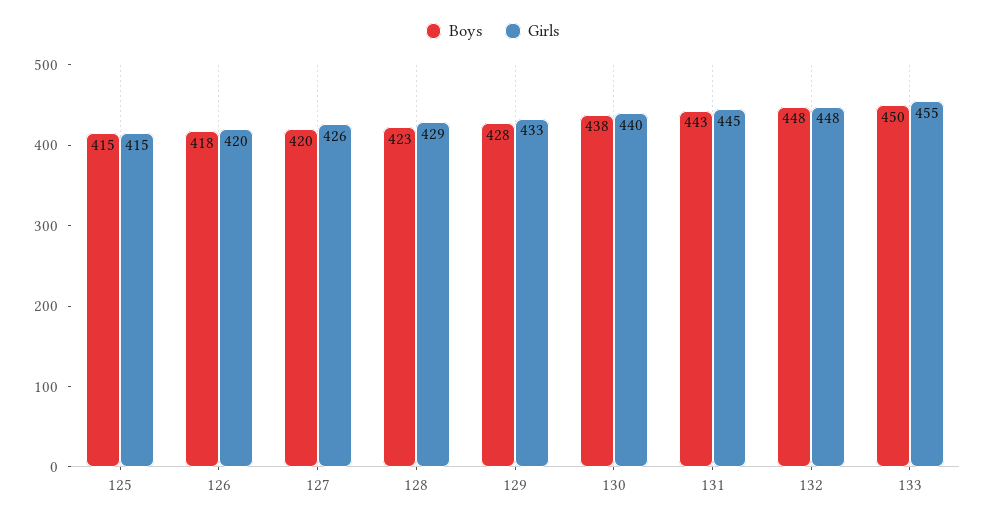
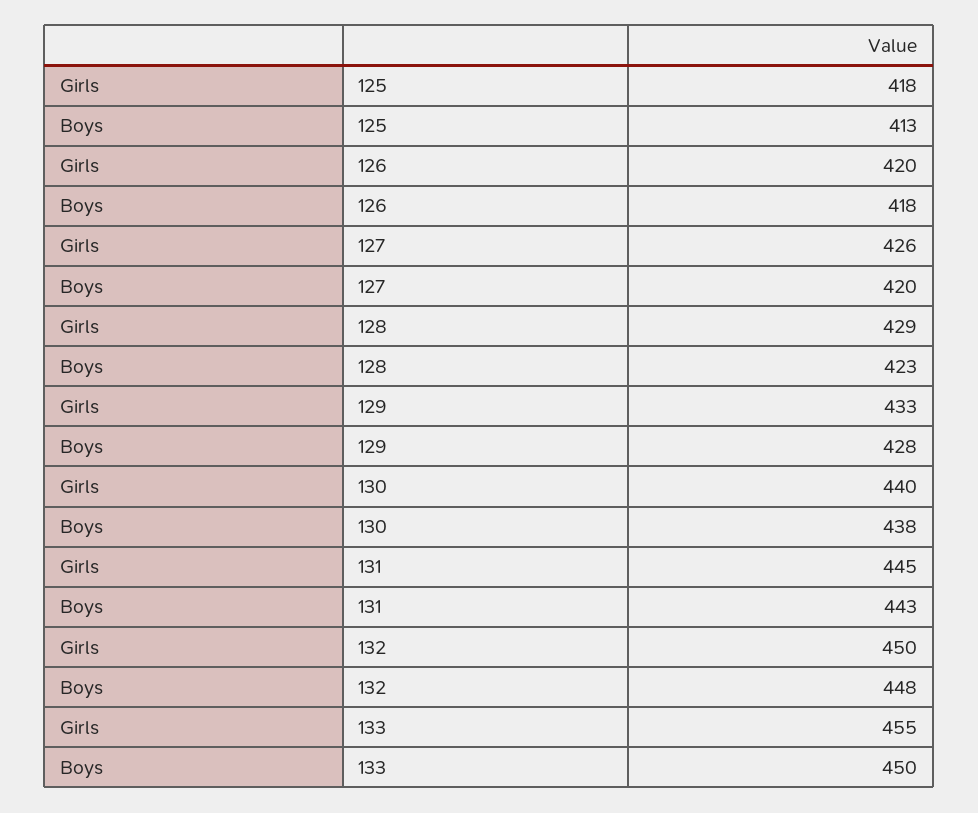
Boys, 125: 415 -> 413
Girls, 125: 415 -> 418
Girls, 132: 448 -> 450

